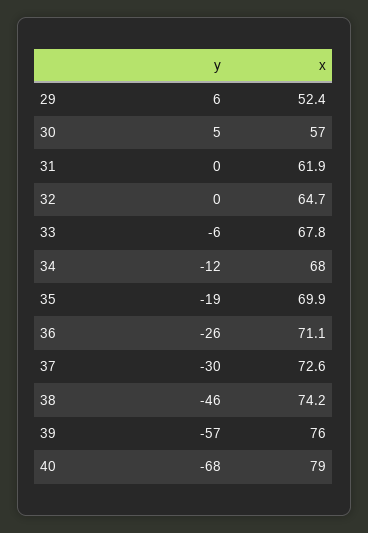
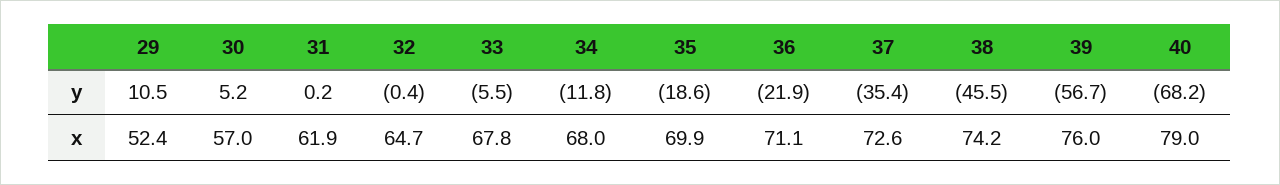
y, 29: 6 -> 10.5
y, 36: -26 -> -21.9
y, 37: -30 -> -35.4

